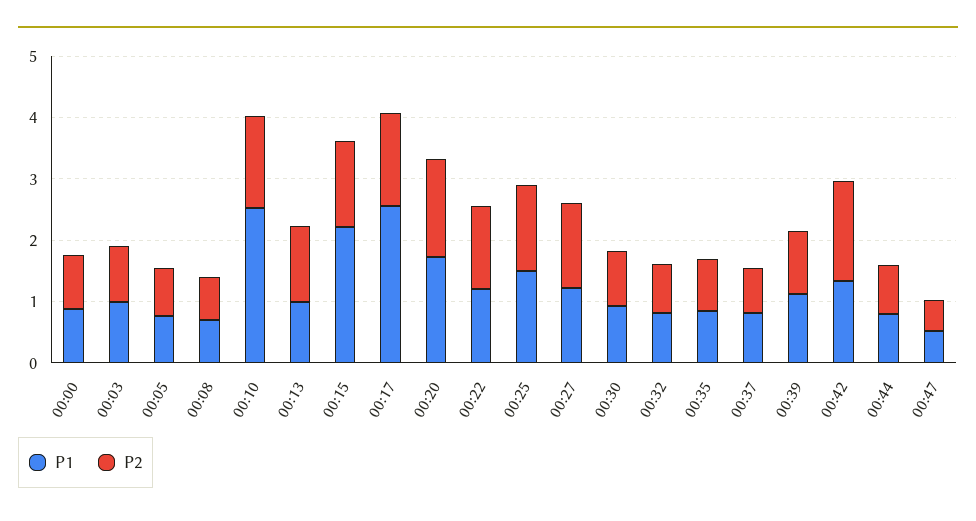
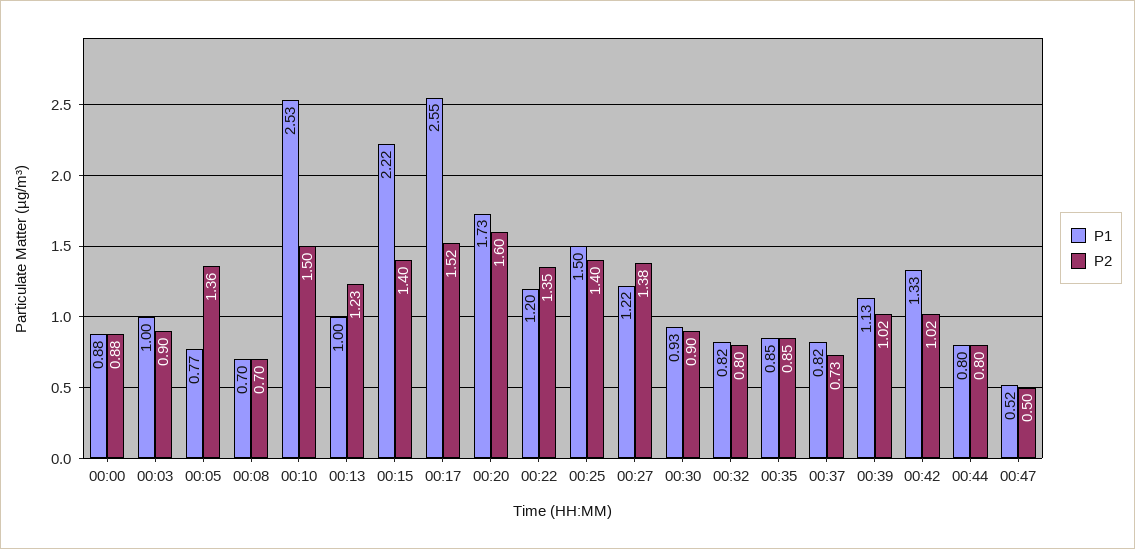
P2, 00:05: 0.8 -> 1.36
P2, 00:42: 1.6 -> 1.02

